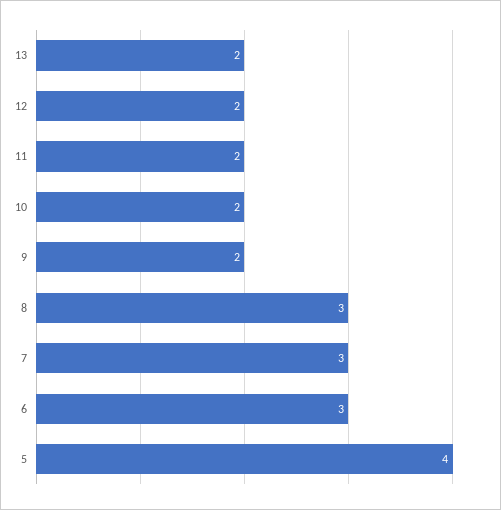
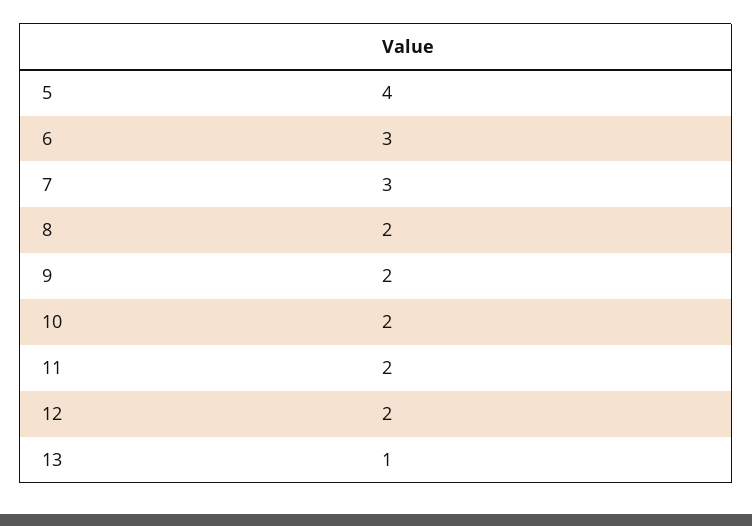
13: 2 -> 1
8: 3 -> 2

